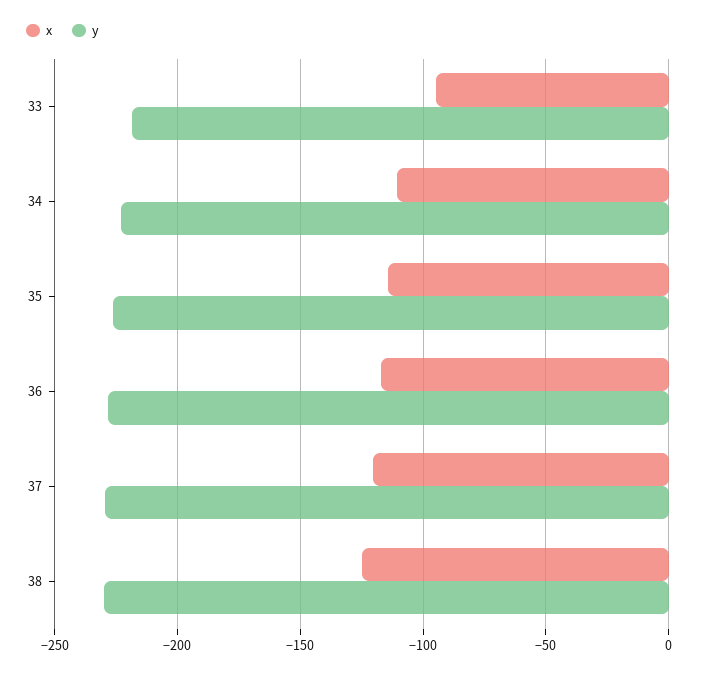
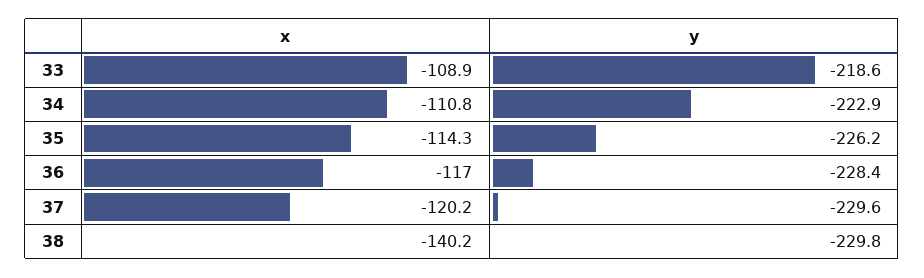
x, 33: -95 -> -108.9
x, 38: -125 -> -140.2

